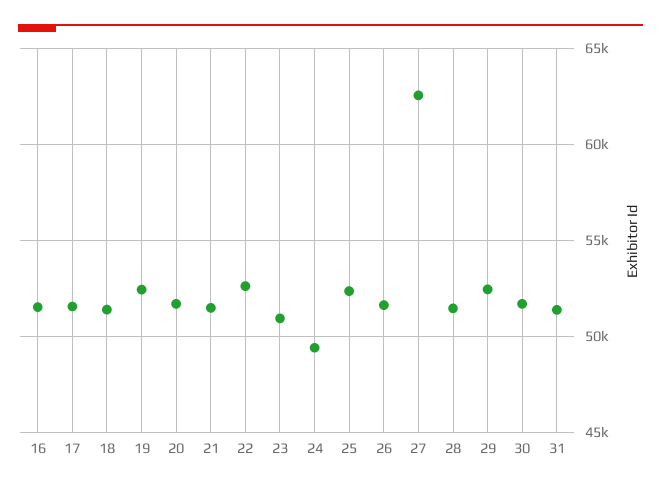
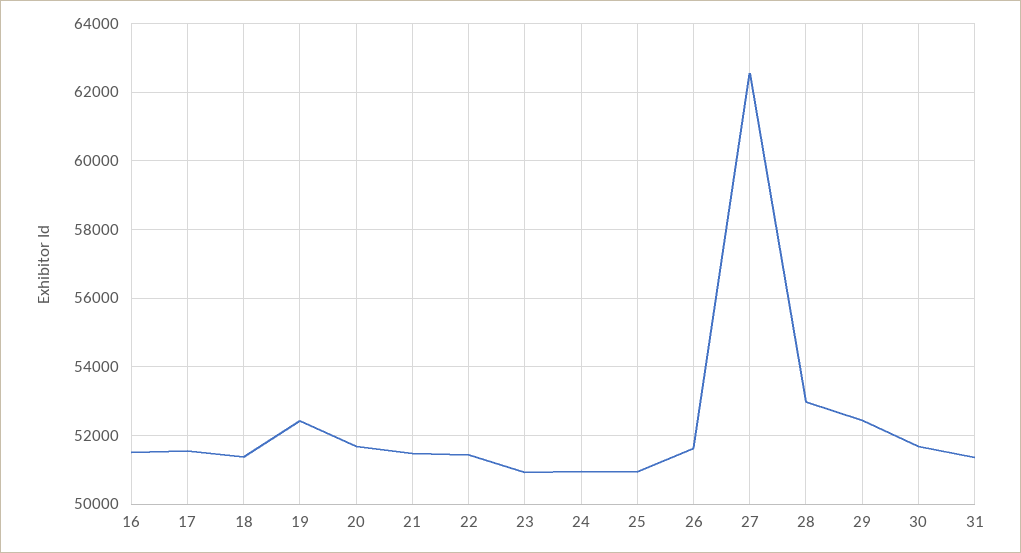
22: 52500 -> 51400
24: 49500 -> 51000
25: 52500 -> 51000
28: 51500 -> 53000

